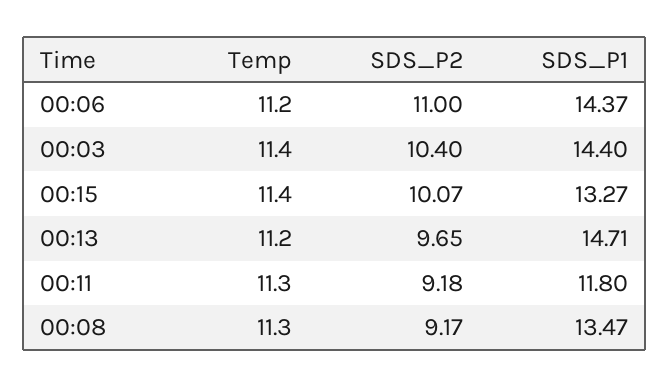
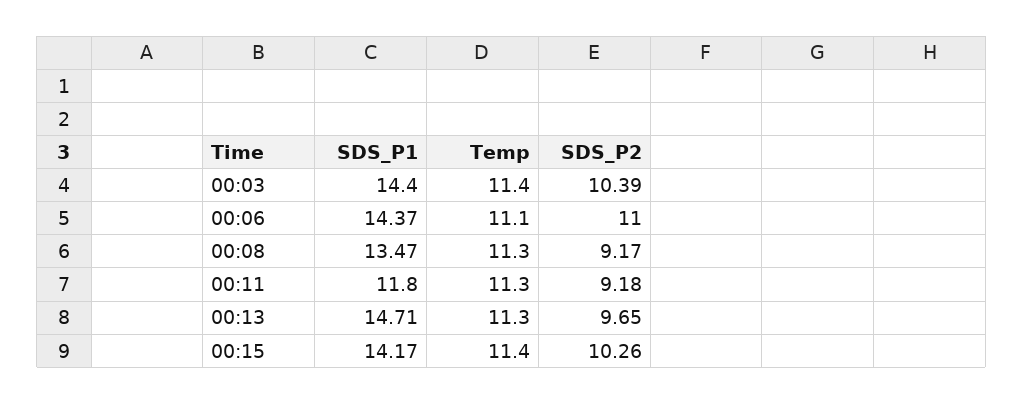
Temp, 00:06: 11.2 -> 11.1
SDS_P2, 00:03: 10.4 -> 10.39
SDS_P2, 00:15: 10.07 -> 10.26
SDS_P1, 00:15: 13.27 -> 14.17
Temp, 00:13: 11.2 -> 11.3

